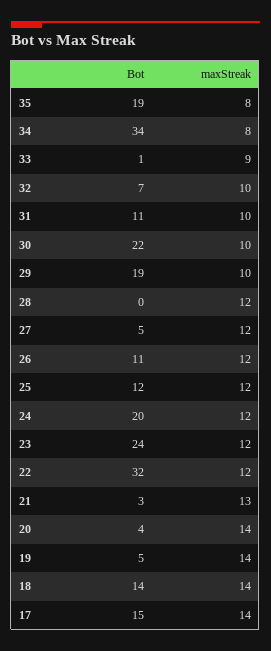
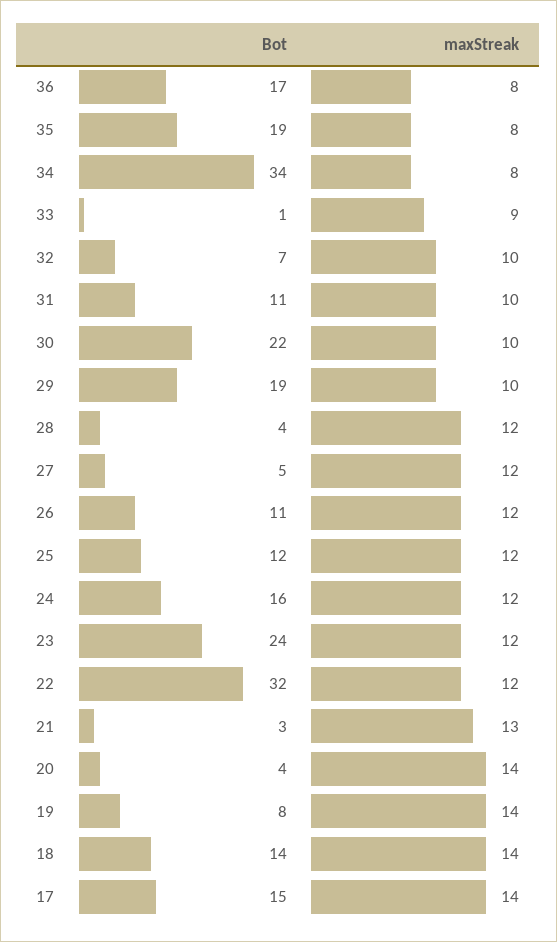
Bot, 28: 0 -> 4
Bot, 24: 20 -> 16
Bot, 19: 5 -> 8
Bot, 36: none -> 17
maxStreak, 36: none -> 8

